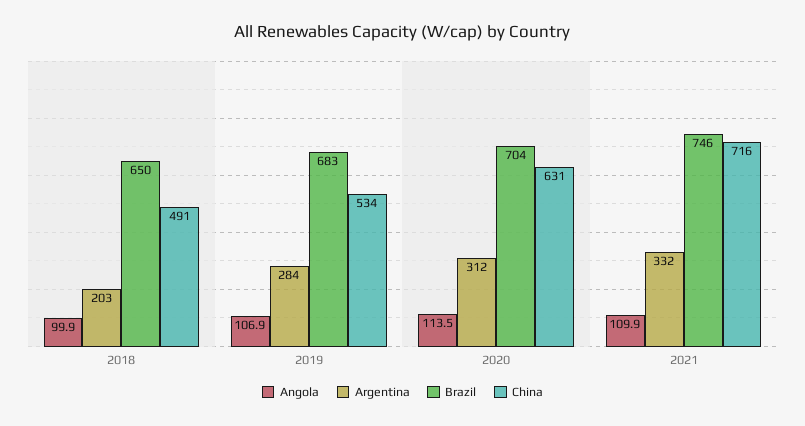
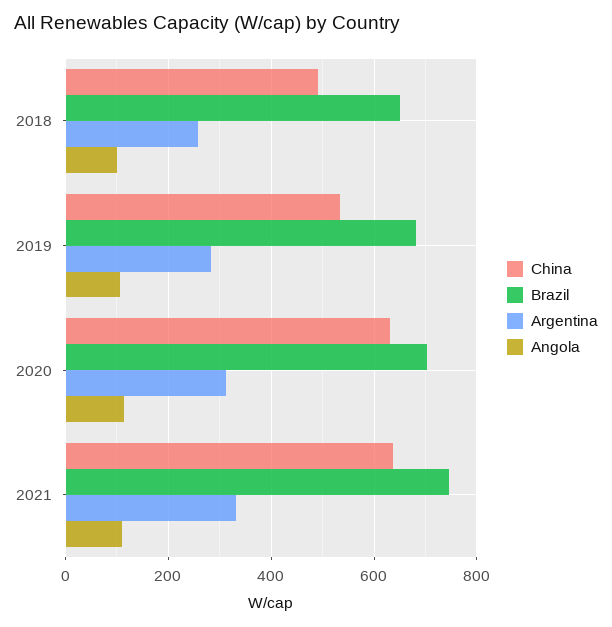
Argentina, 2018: 203 -> 260
China, 2021: 716 -> 640

